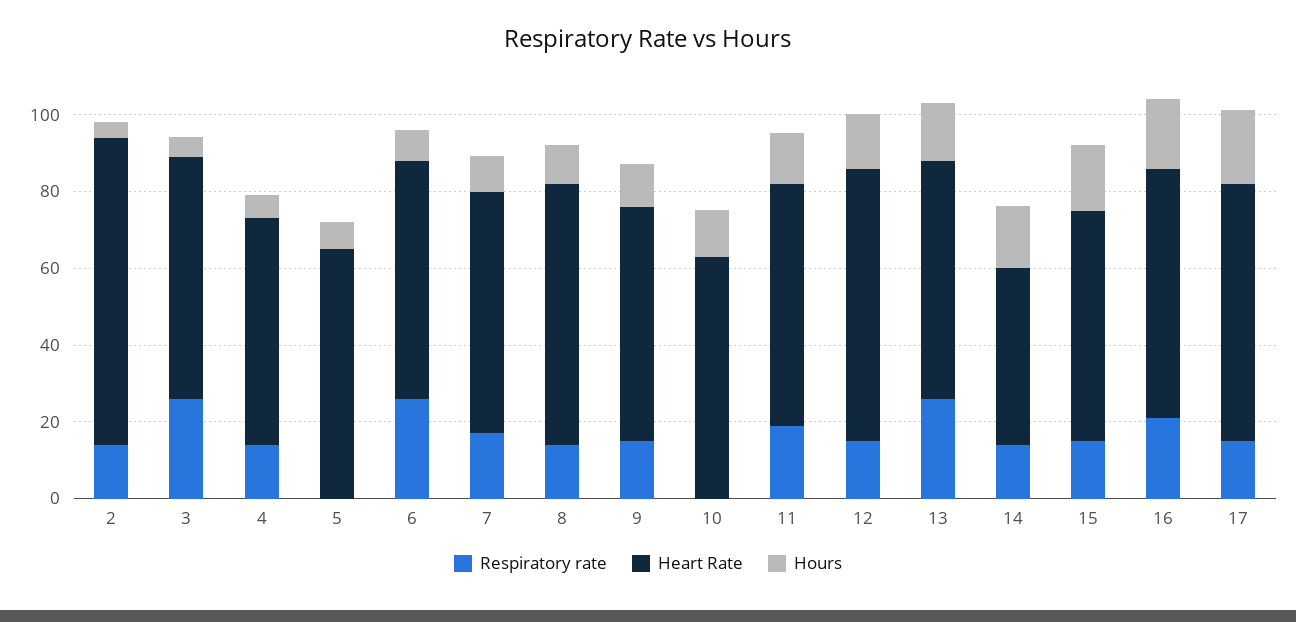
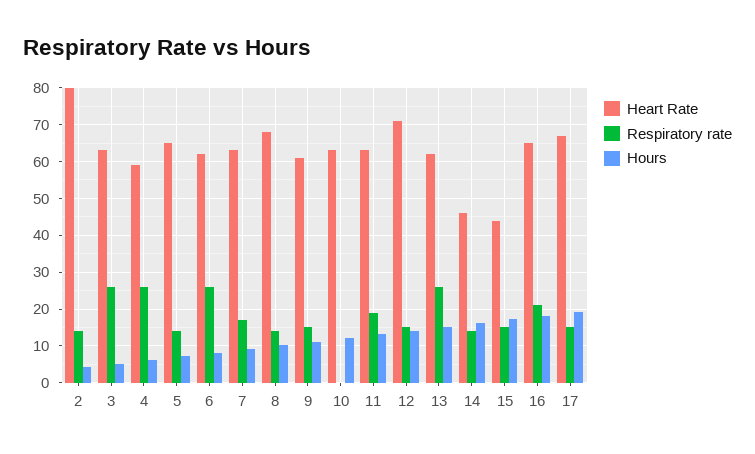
Respiratory rate, 4: 15 -> 26
Respiratory rate, 5: 0 -> 14
Heart Rate, 15: 60 -> 44

